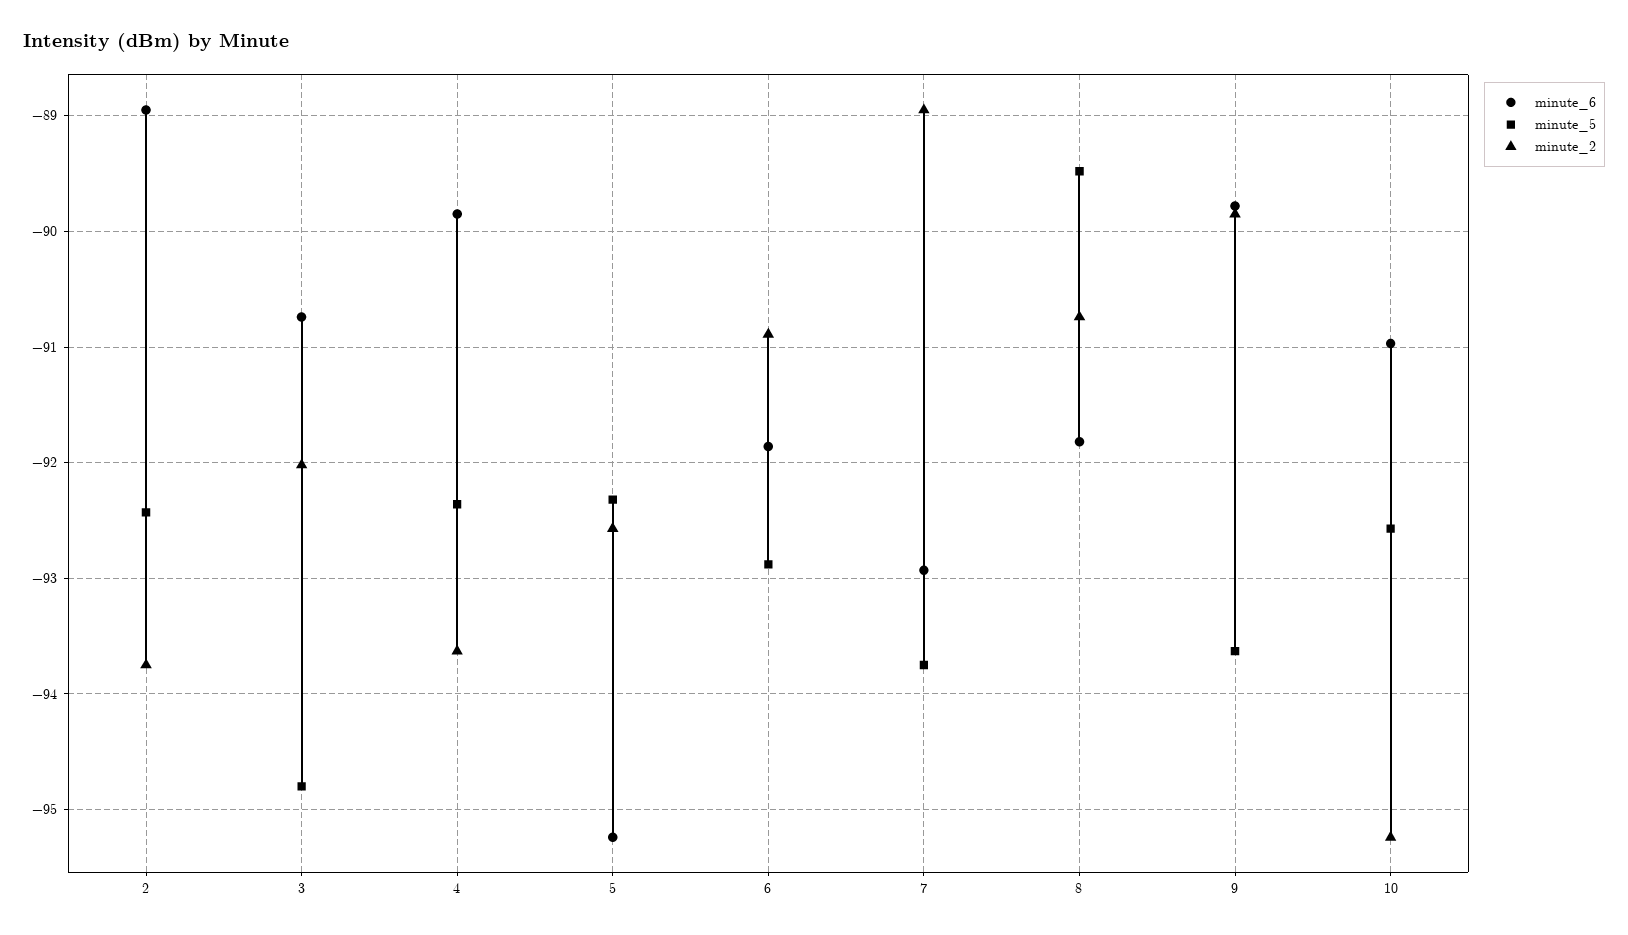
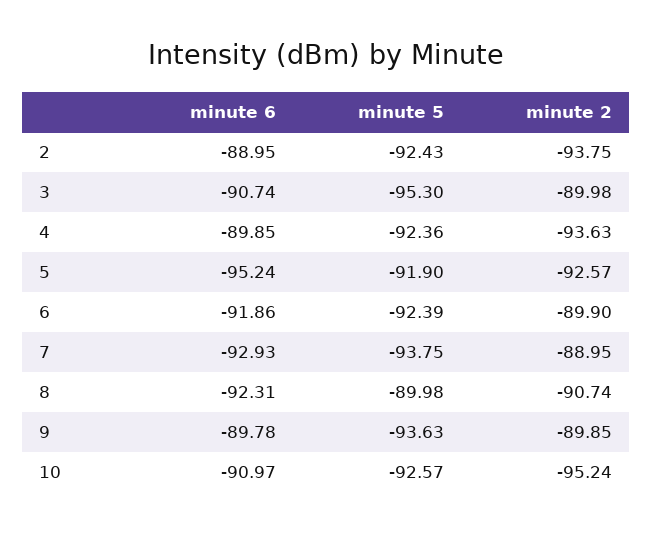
minute_5, 3: -94.8 -> -95.3
minute_2, 3: -92 -> -89.98
minute_5, 5: -92.3 -> -91.9
minute_5, 6: -92.9 -> -92.39
minute_2, 6: -90.9 -> -89.9
minute_6, 8: -91.8 -> -92.31
minute_5, 8: -89.5 -> -89.98

